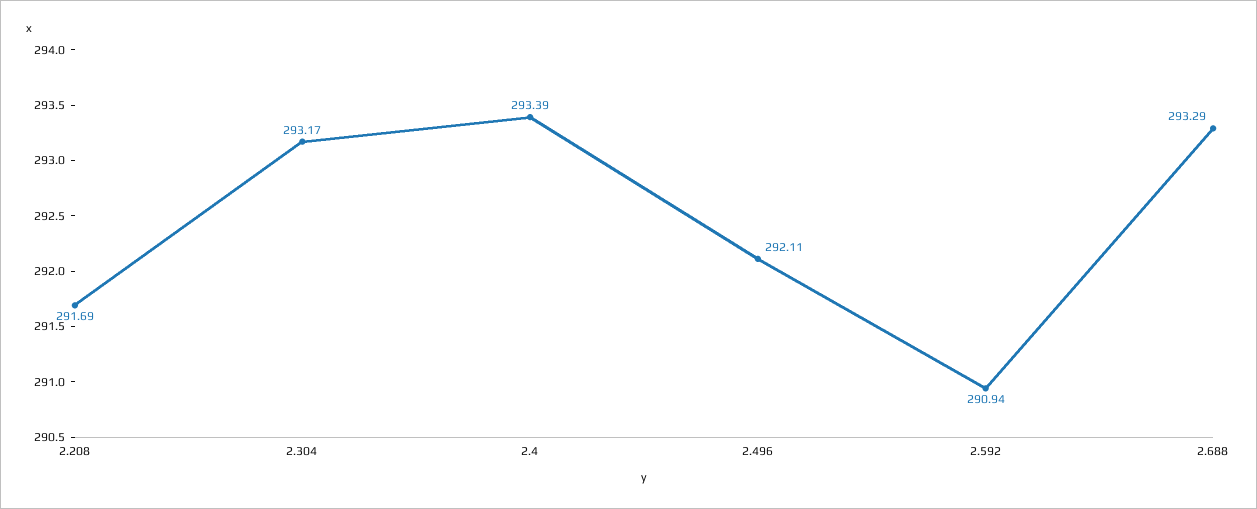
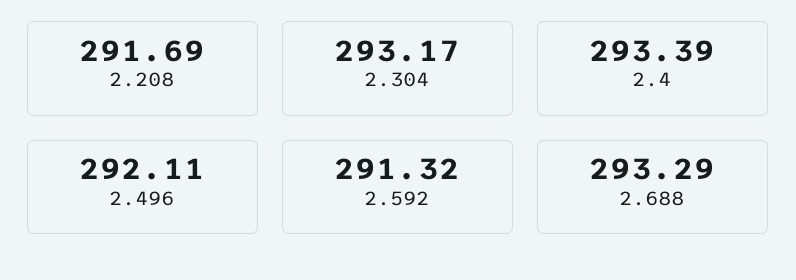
2.592: 290.94 -> 291.32

